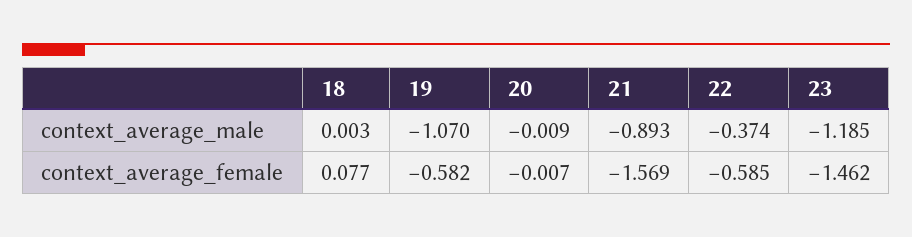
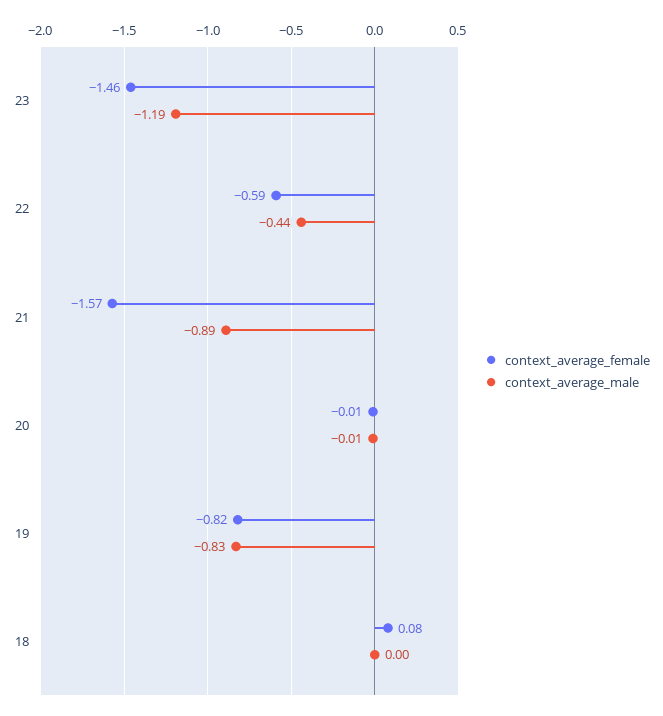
context_average_male, 19: -1.07 -> -0.83
context_average_male, 22: -0.374 -> -0.44
context_average_female, 19: -0.582 -> -0.82

